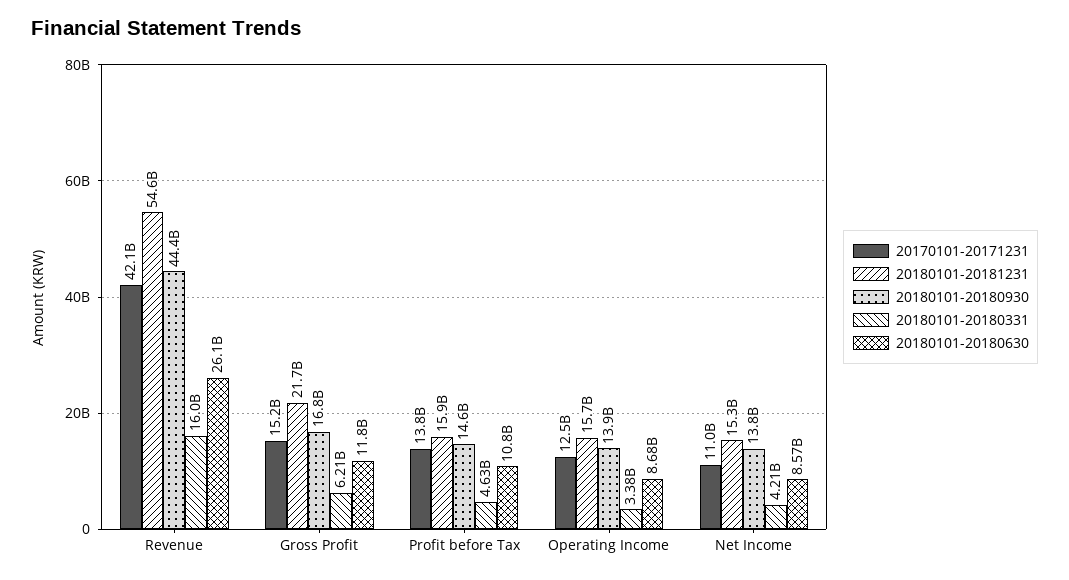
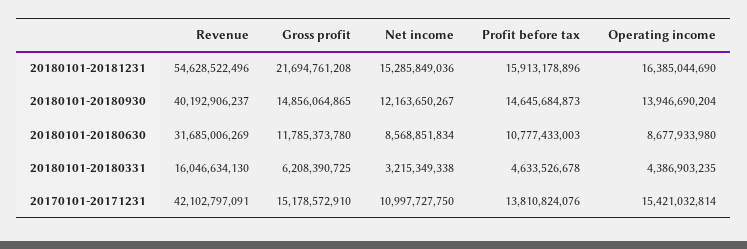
20180101-20180930, Revenue: 44400000000 -> 40192906237
20180101-20180630, Revenue: 26100000000 -> 31685006269
20180101-20180930, Gross Profit: 16800000000 -> 14856064865
20170101-20171231, Operating Income: 12500000000 -> 15421032814
20180101-20181231, Operating Income: 15700000000 -> 16385044690
20180101-20180331, Operating Income: 3380000000 -> 4386903235
20180101-20180930, Net Income: 13800000000 -> 12163650267
20180101-20180331, Net Income: 4210000000 -> 3215349338

